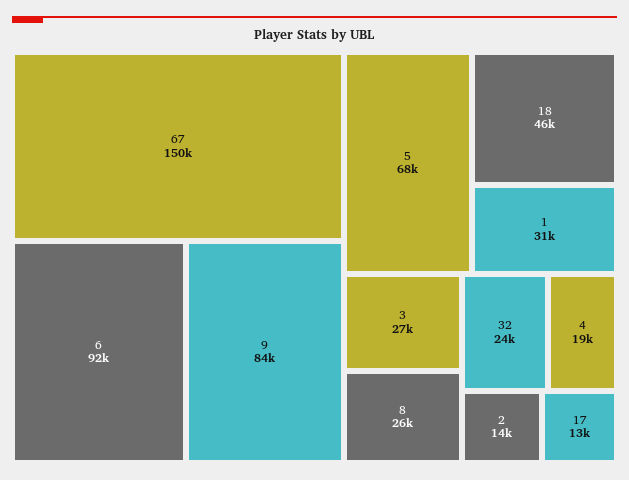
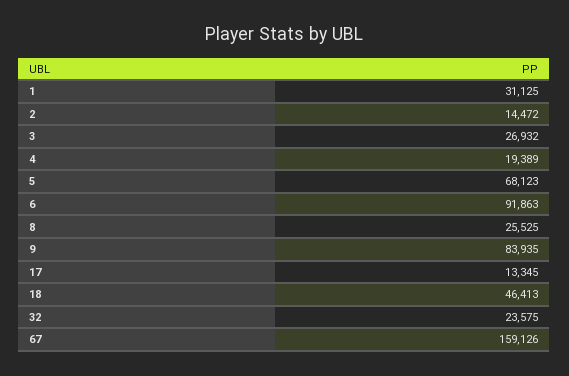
67: 150000 -> 159126

